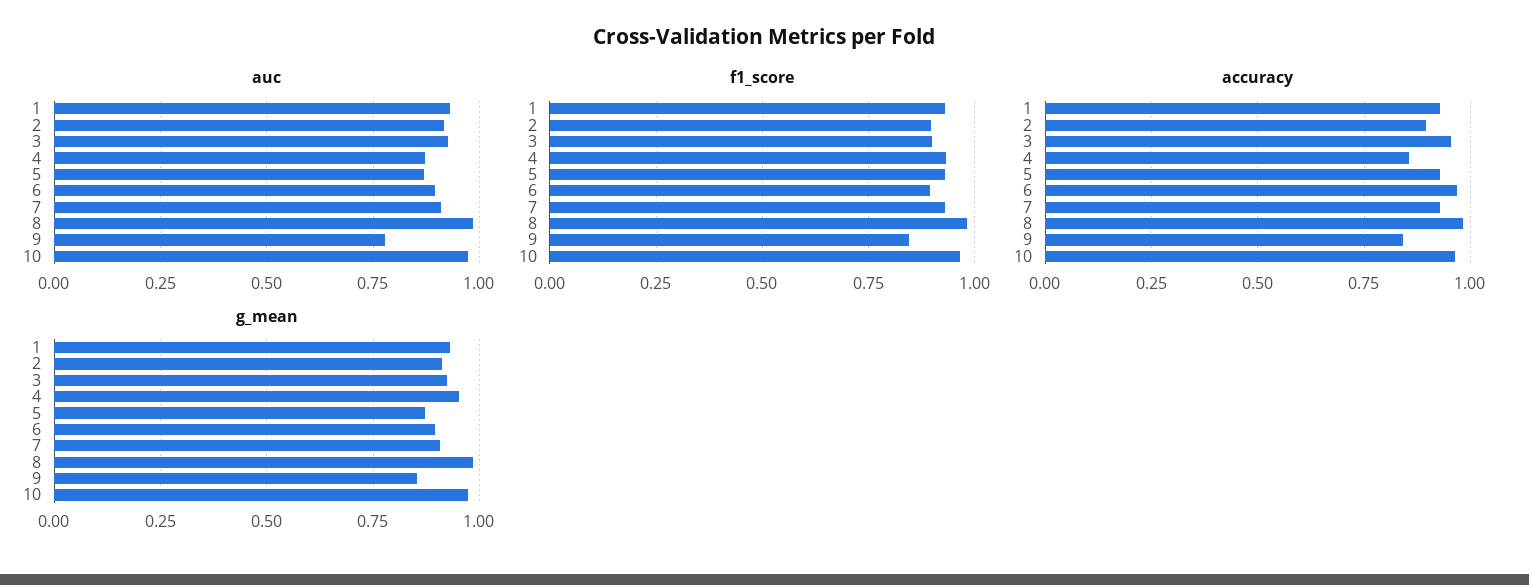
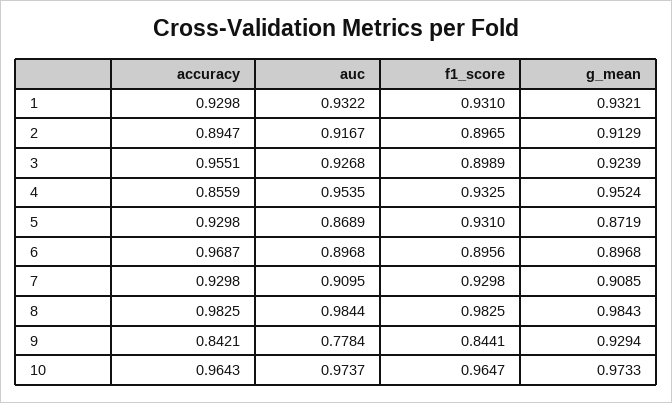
auc, 4: 0.875 -> 0.9535
g_mean, 9: 0.85 -> 0.9294

